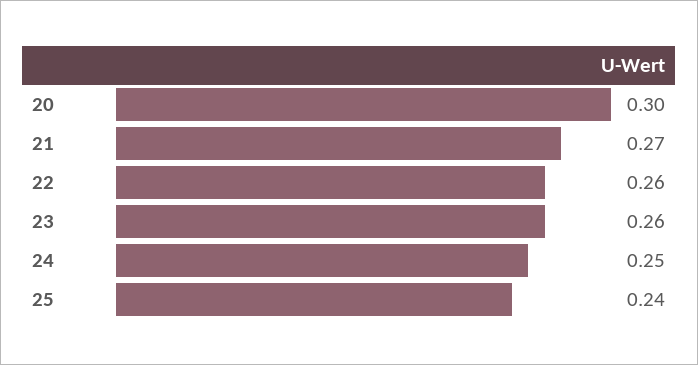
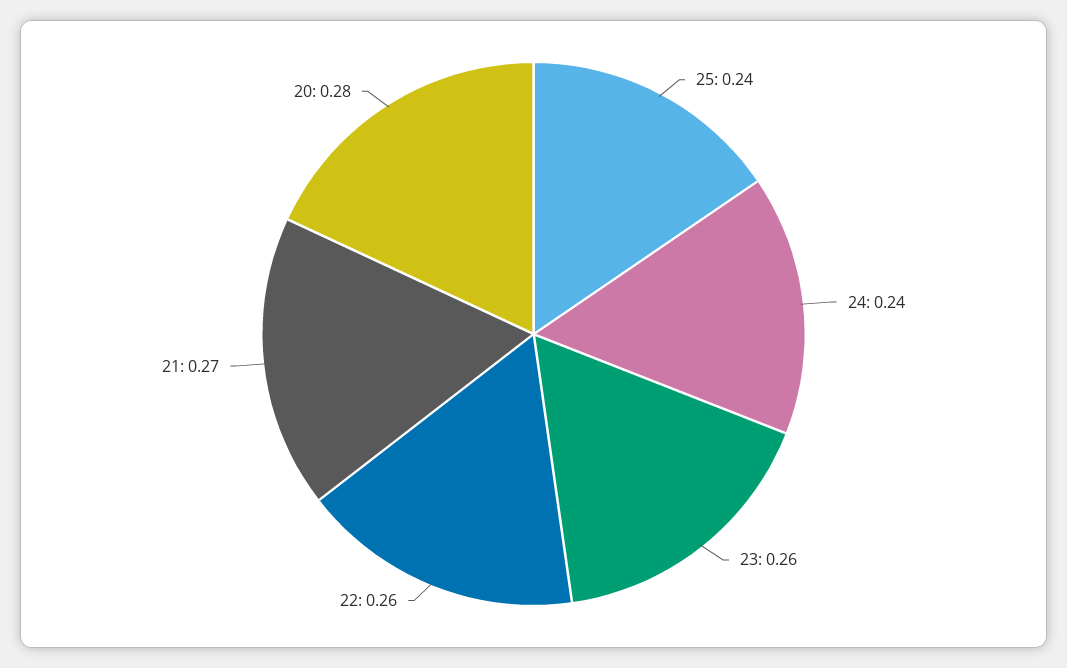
20: 0.3 -> 0.28
24: 0.25 -> 0.24

